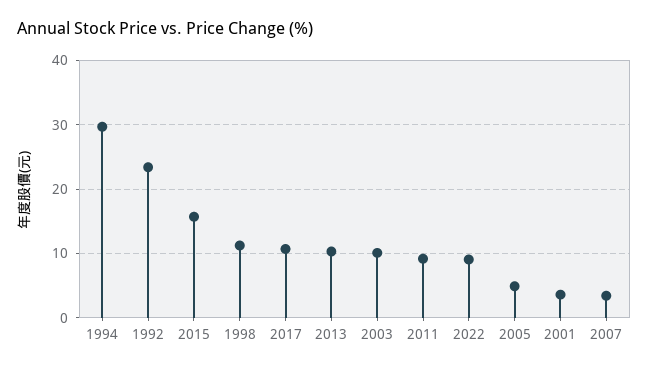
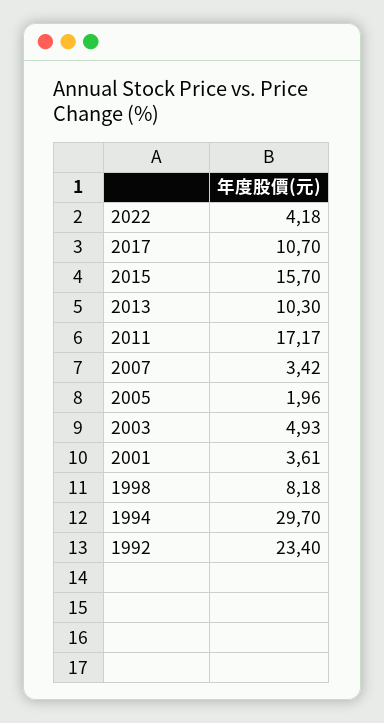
1998: 11 -> 8.18
2003: 10 -> 4.93
2011: 9 -> 17.17
2022: 9 -> 4.18
2005: 5 -> 1.96

